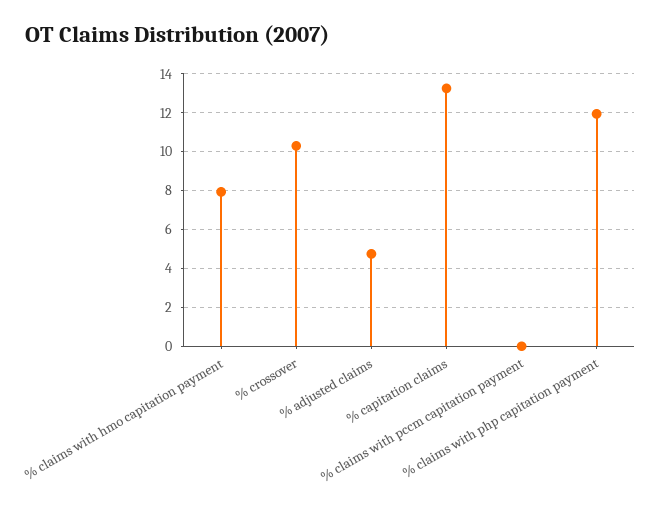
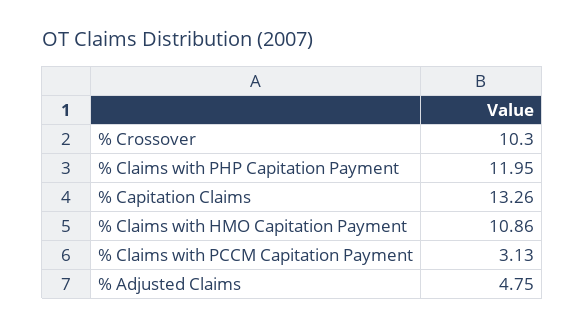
% claims with hmo capitation payment: 8 -> 10.86
% claims with pccm capitation payment: 0 -> 3.13

